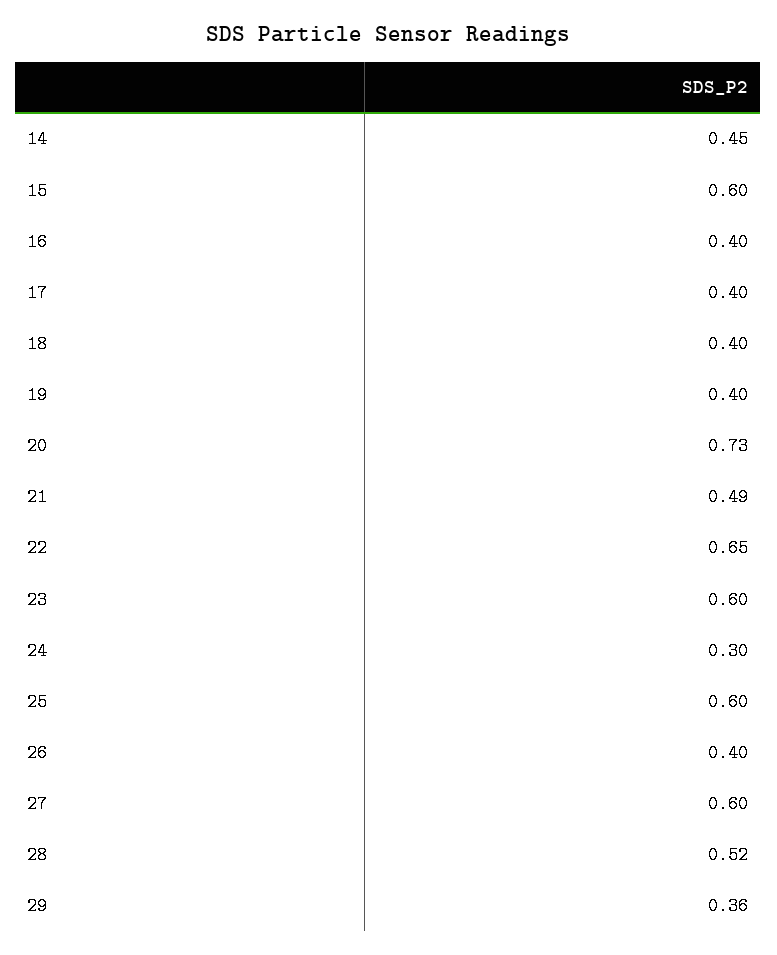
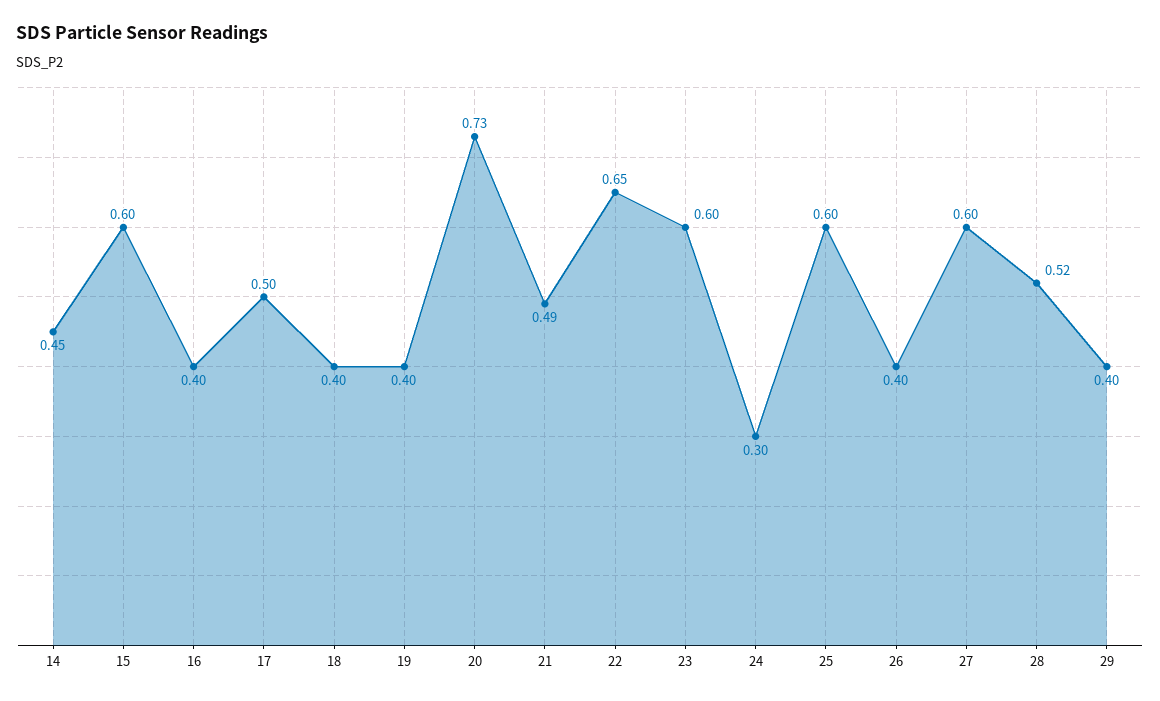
17: 0.4 -> 0.5
29: 0.36 -> 0.4

